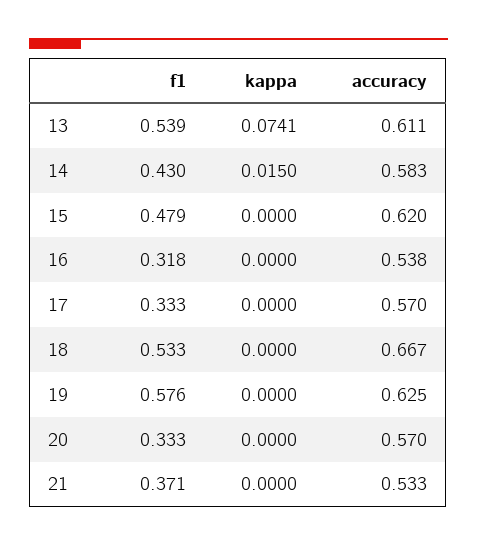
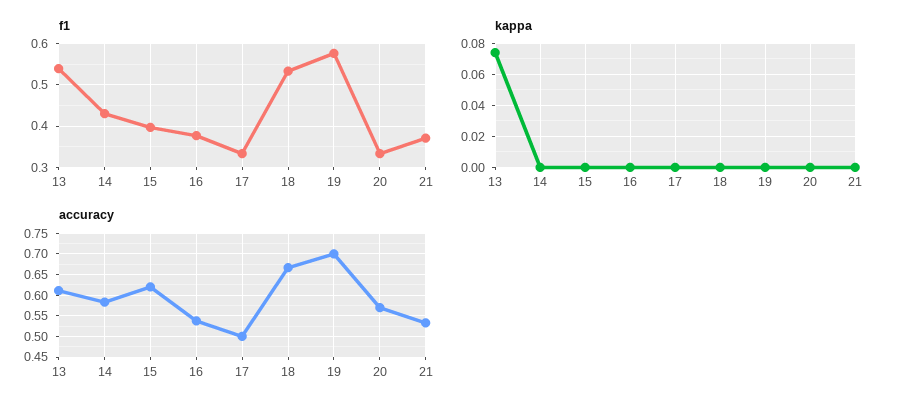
kappa, 14: 0.015 -> 0
f1, 15: 0.479 -> 0.4
f1, 16: 0.318 -> 0.38
accuracy, 17: 0.57 -> 0.5
accuracy, 19: 0.625 -> 0.7

